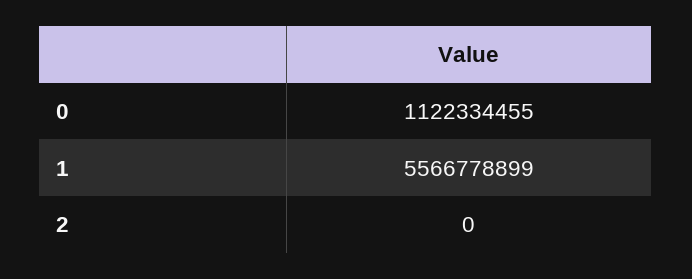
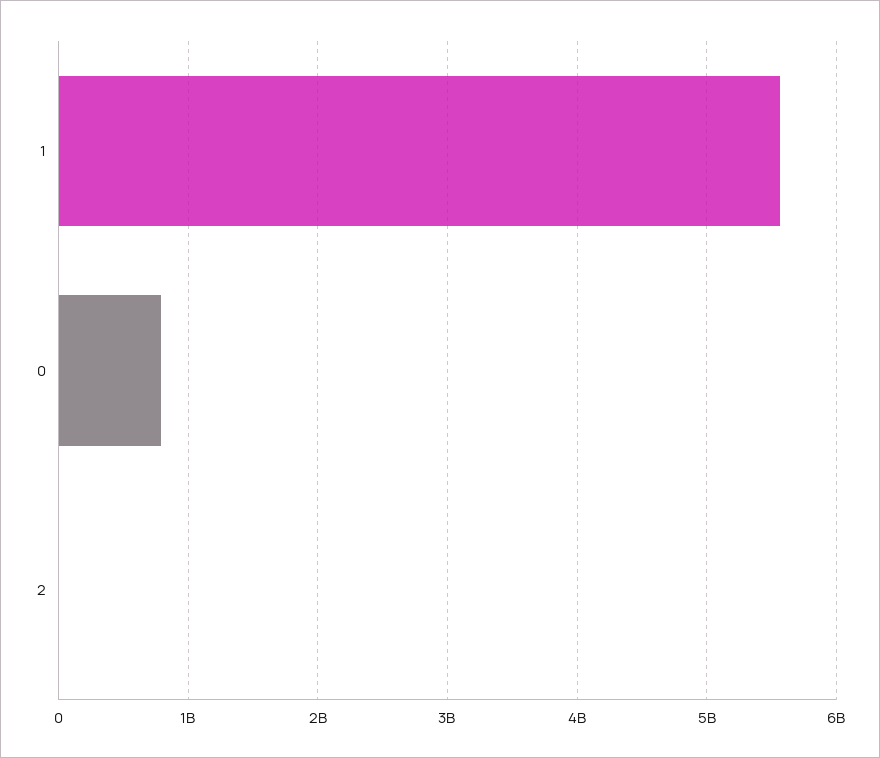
0: 1122334455 -> 800000000

